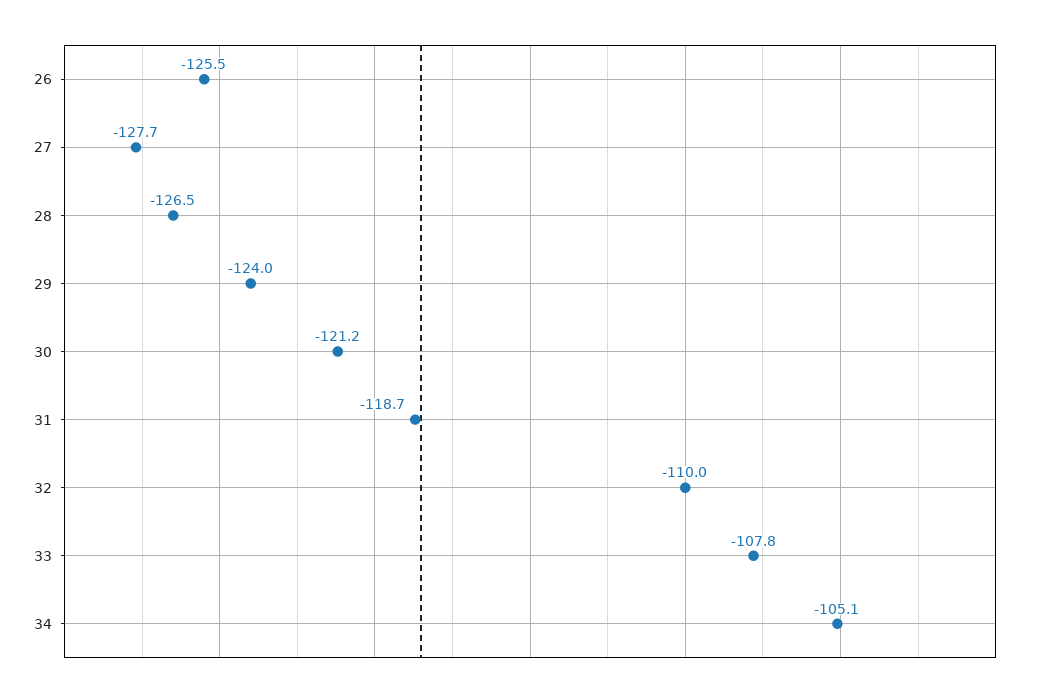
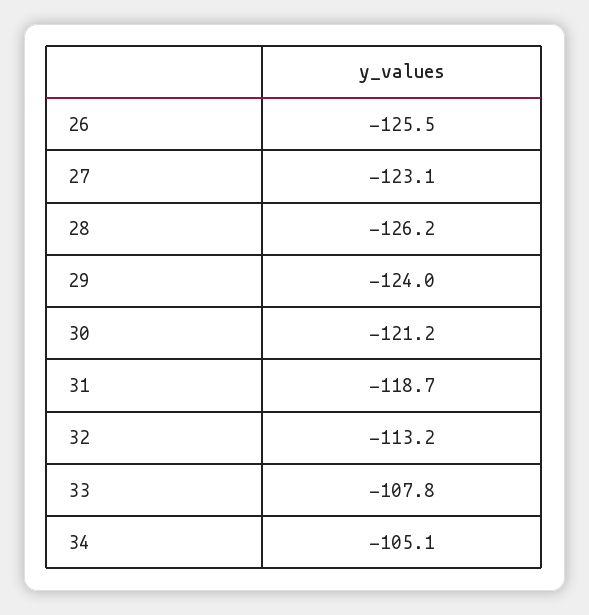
27: -127.7 -> -123.1
28: -126.5 -> -126.2
32: -110 -> -113.2

